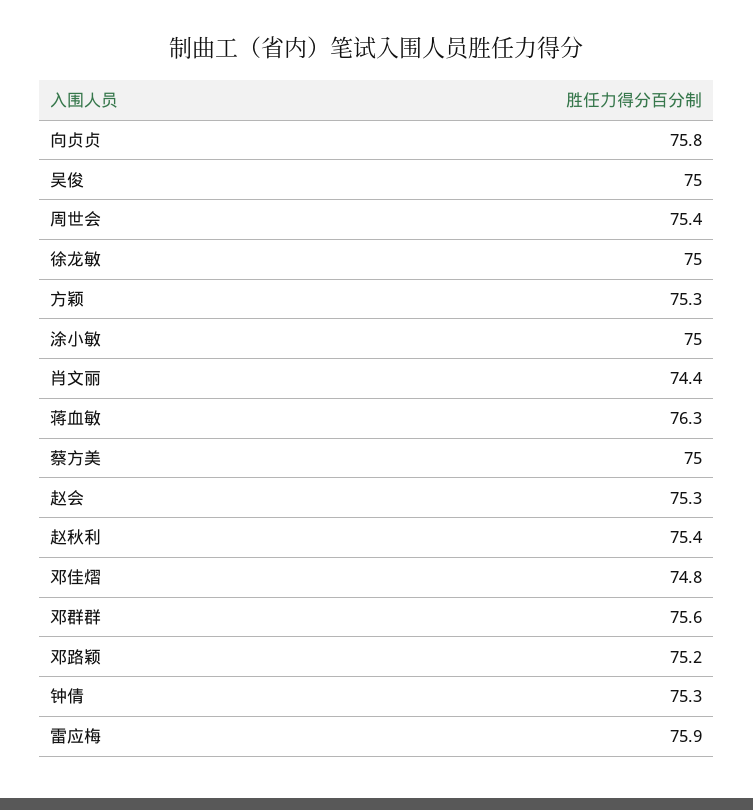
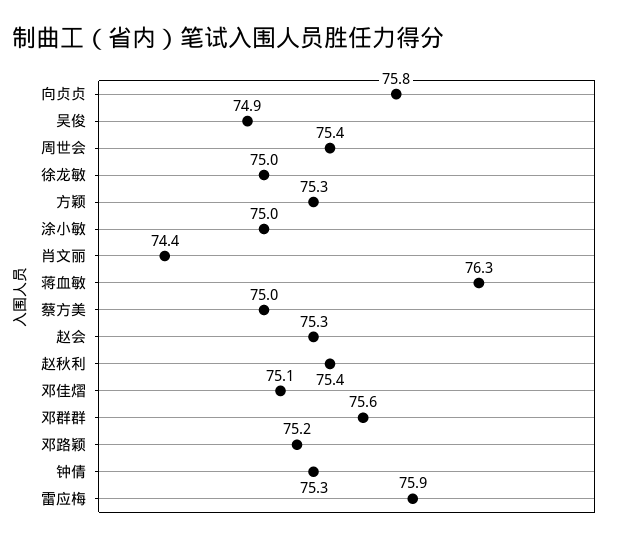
吴俊: 75 -> 74.9
邓佳熠: 74.8 -> 75.1

